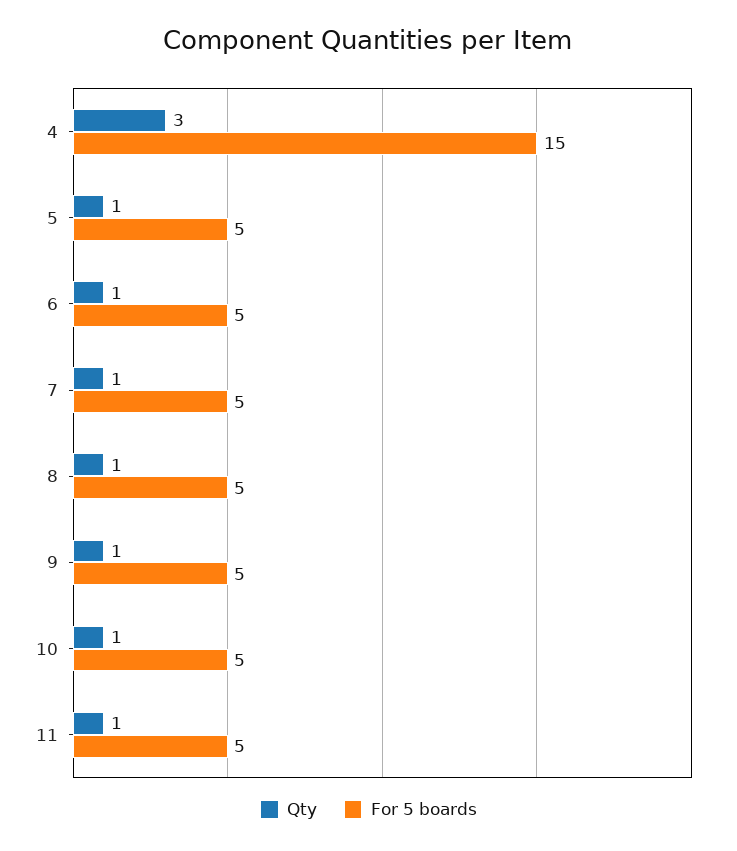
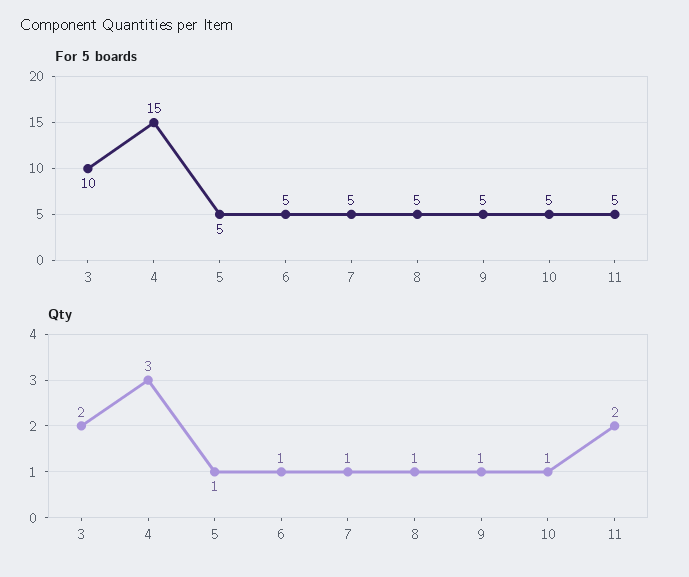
Qty, 11: 1 -> 2
For 5 boards, 3: none -> 10
Qty, 3: none -> 2

